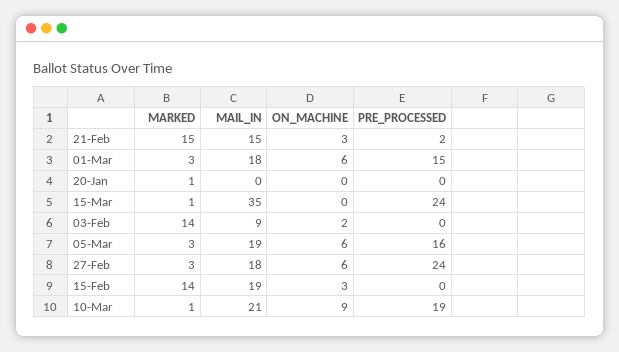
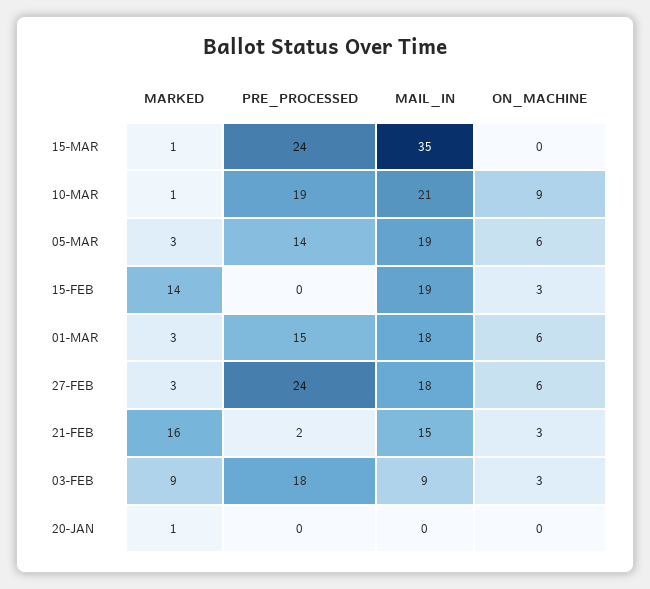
MARKED, 21-Feb: 15 -> 16
MARKED, 03-Feb: 14 -> 9
ON_MACHINE, 03-Feb: 2 -> 3
PRE_PROCESSED, 03-Feb: 0 -> 18
PRE_PROCESSED, 05-Mar: 16 -> 14

